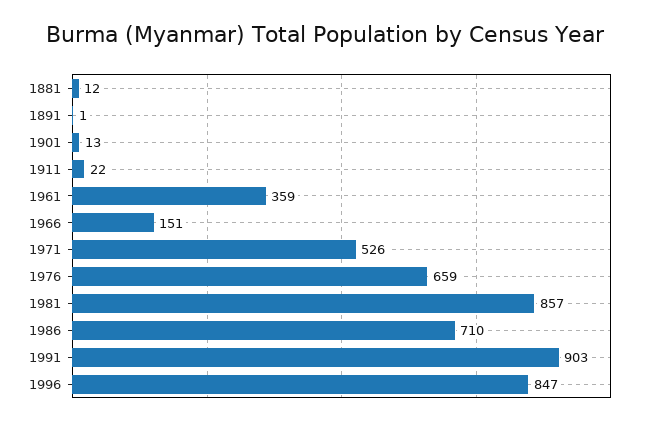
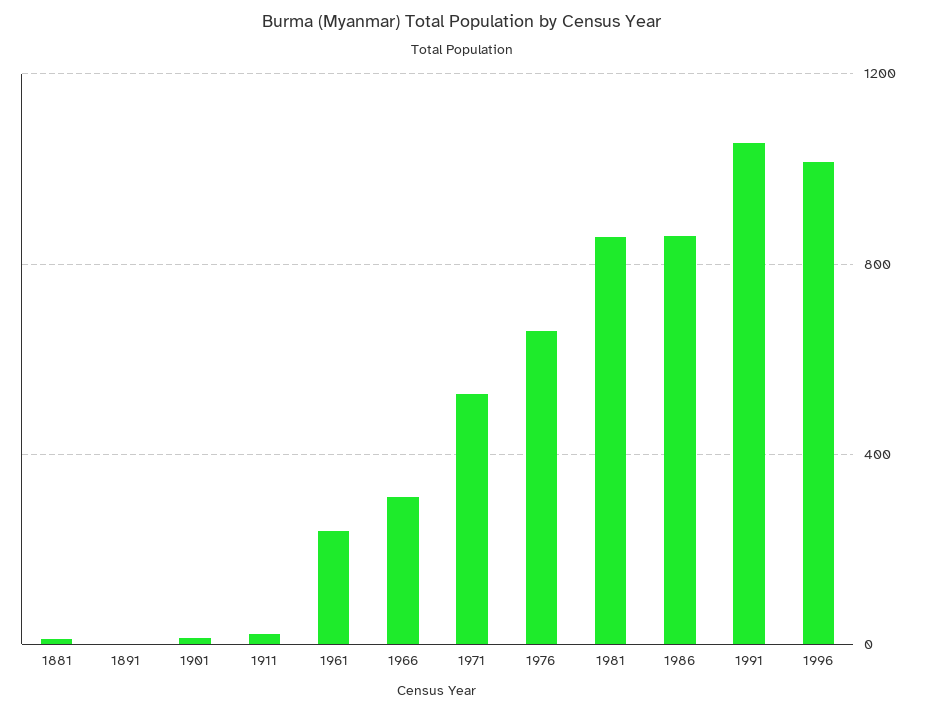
1961: 359 -> 250
1966: 151 -> 300
1986: 710 -> 850
1991: 903 -> 1050
1996: 847 -> 1000

